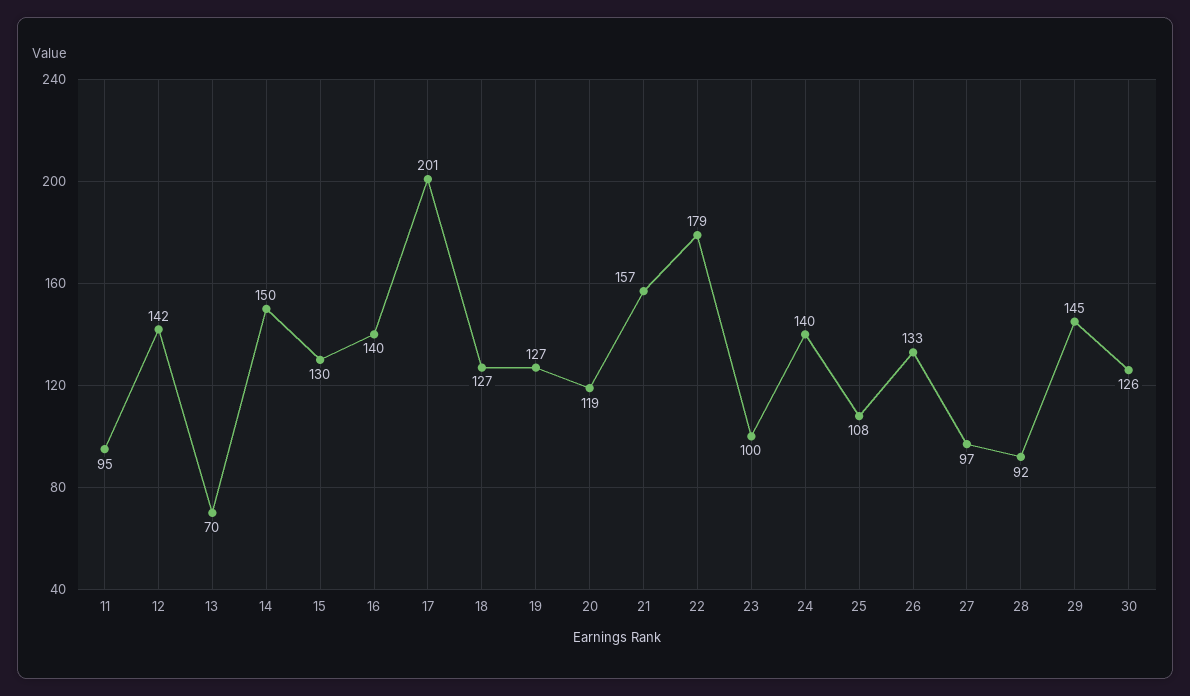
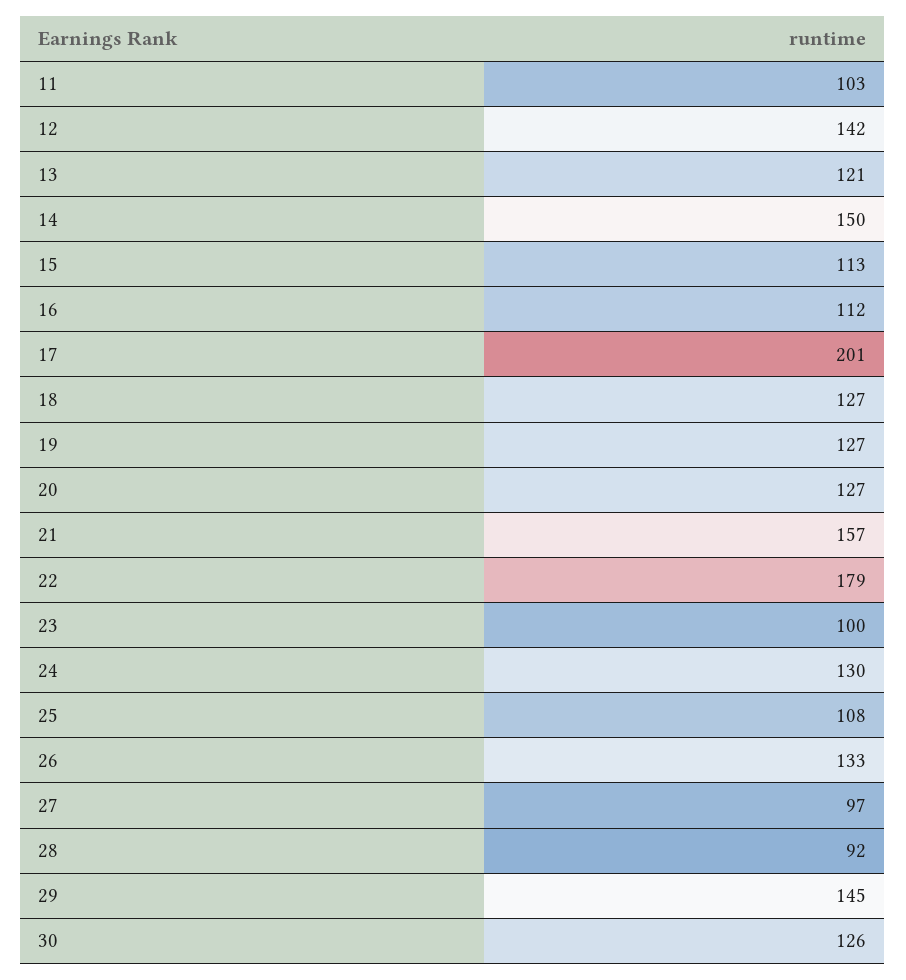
11: 95 -> 103
13: 70 -> 121
15: 130 -> 113
16: 140 -> 112
20: 119 -> 127
24: 140 -> 130

